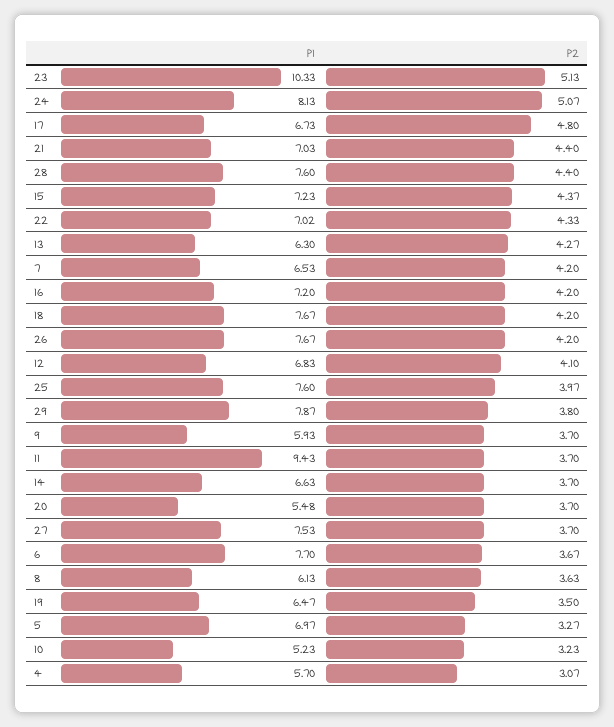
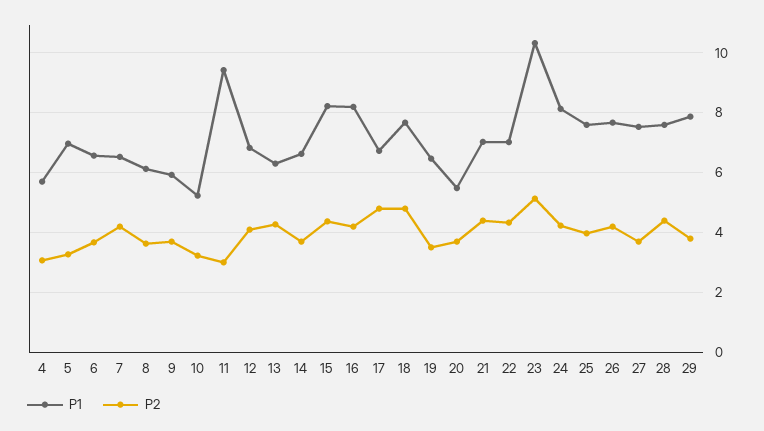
P2, 24: 5.07 -> 4.25
P1, 15: 7.23 -> 8.25
P1, 16: 7.2 -> 8.25
P2, 18: 4.2 -> 4.75
P2, 11: 3.7 -> 3
P1, 6: 7.7 -> 6.5

